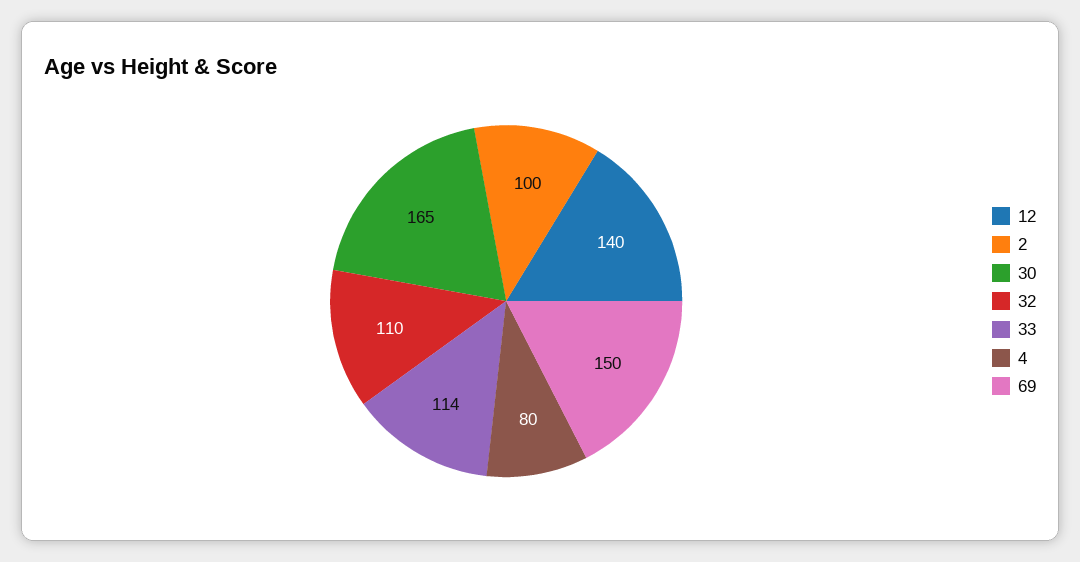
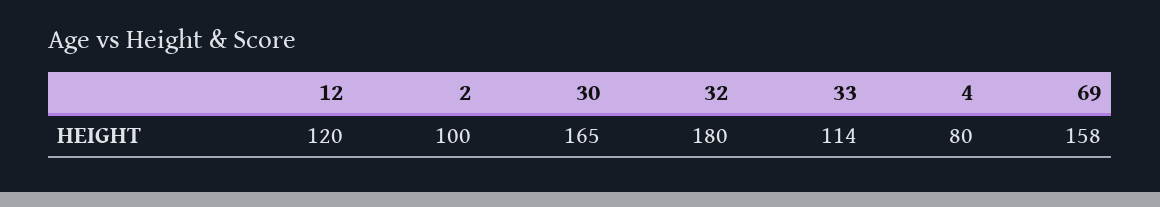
12: 140 -> 120
32: 110 -> 180
69: 150 -> 158

